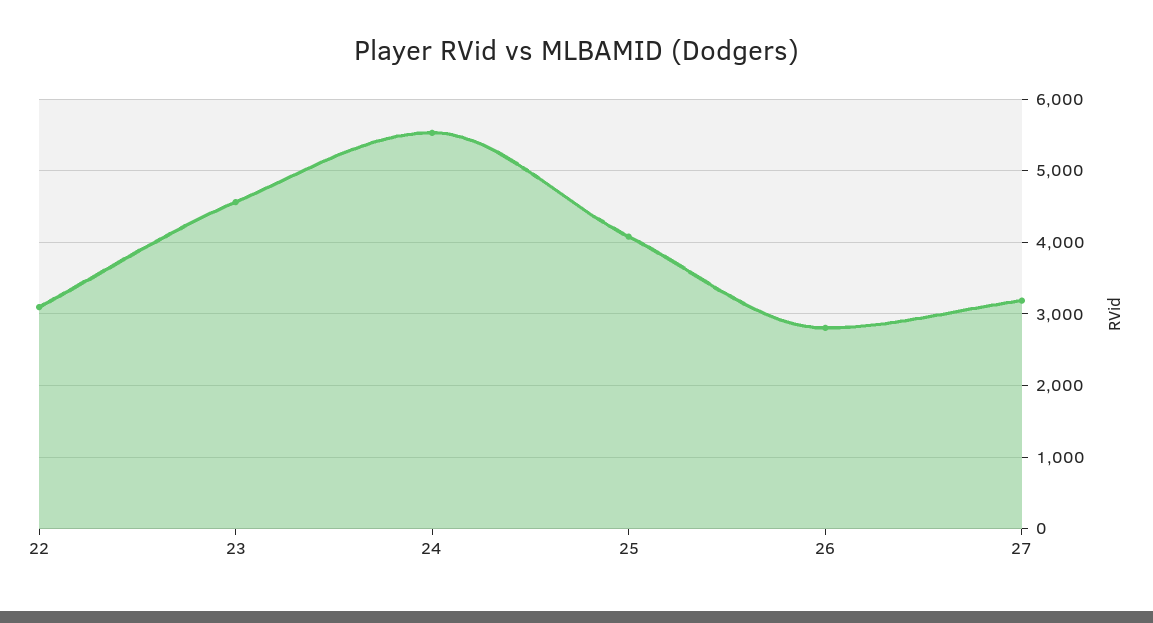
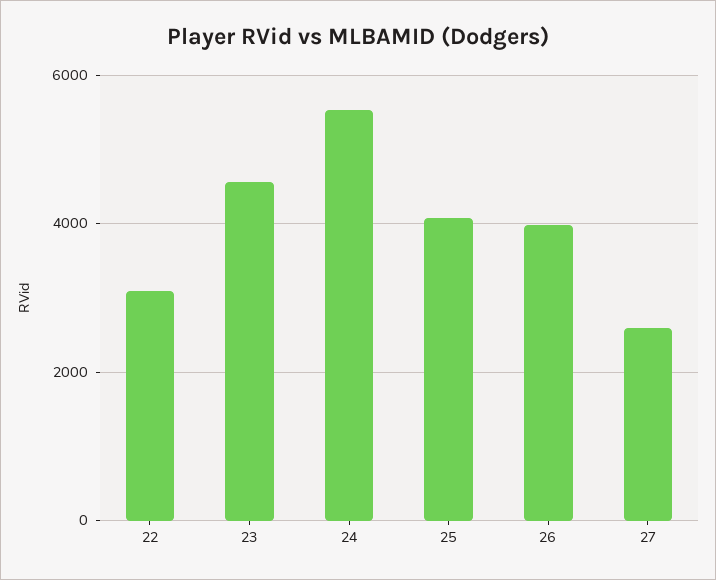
26: 2800 -> 4000
27: 3200 -> 2600

